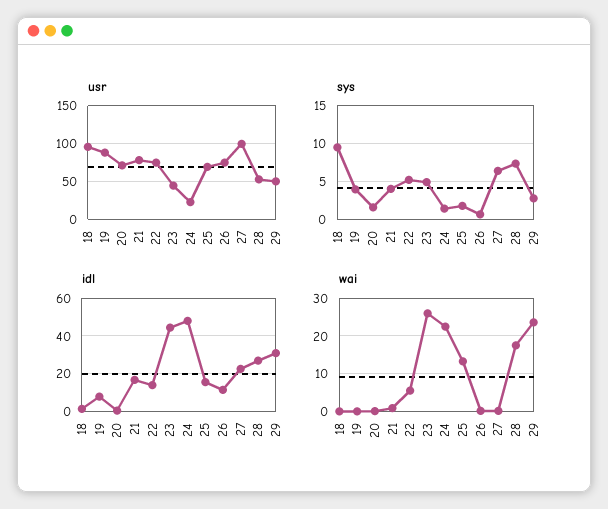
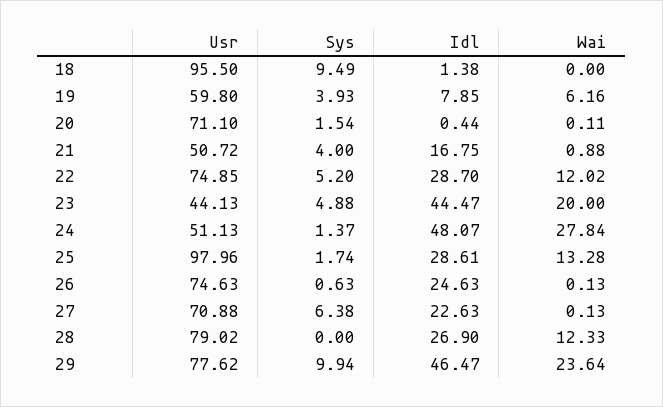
usr, 19: 90 -> 59.8
usr, 21: 80 -> 50.72
usr, 24: 20 -> 51.13
usr, 25: 70 -> 97.96
usr, 27: 100 -> 70.88
usr, 28: 50 -> 79.02
usr, 29: 50 -> 77.62
sys, 28: 7 -> 0
sys, 29: 3 -> 9.94
idl, 22: 15 -> 28.7
idl, 25: 15 -> 28.61
idl, 26: 10 -> 24.63
idl, 29: 30 -> 46.47
wai, 19: 0 -> 6.16
wai, 22: 6 -> 12.02
wai, 23: 26 -> 20
wai, 24: 22 -> 27.84
wai, 28: 18 -> 12.33

